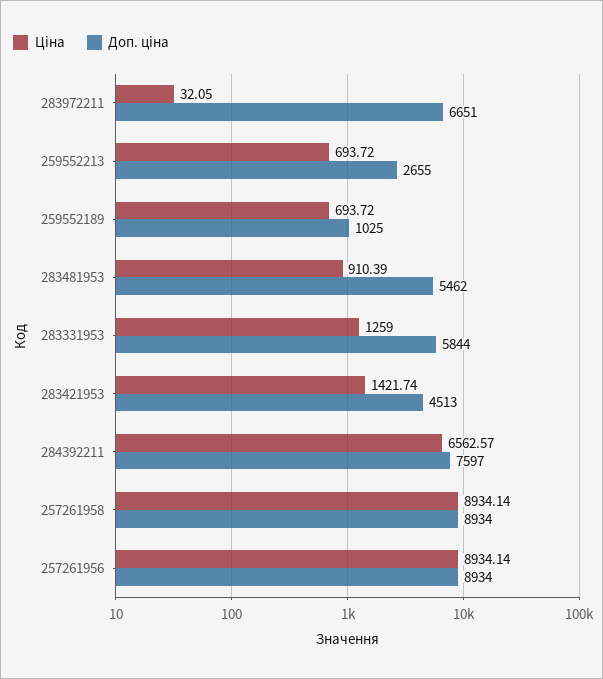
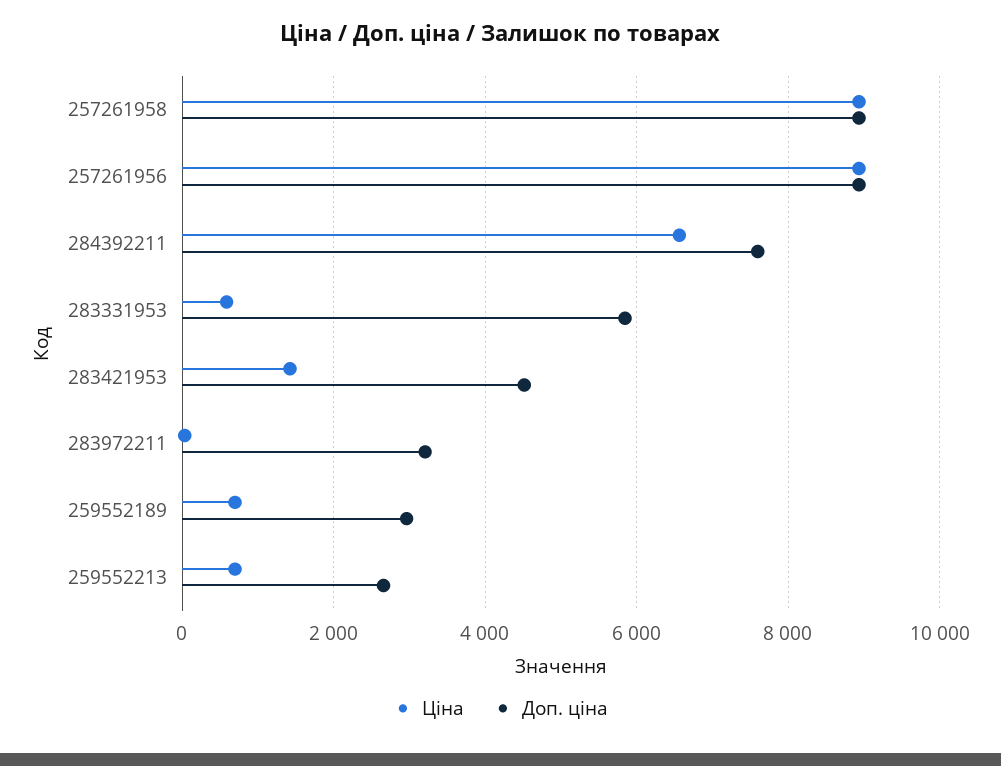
Доп. ціна, 283972211: 6651 -> 3200
Доп. ціна, 259552189: 1025 -> 3000
Ціна, 283481953: 910.39 -> none
Доп. ціна, 283481953: 5462 -> none
Ціна, 283331953: 1259 -> 600

